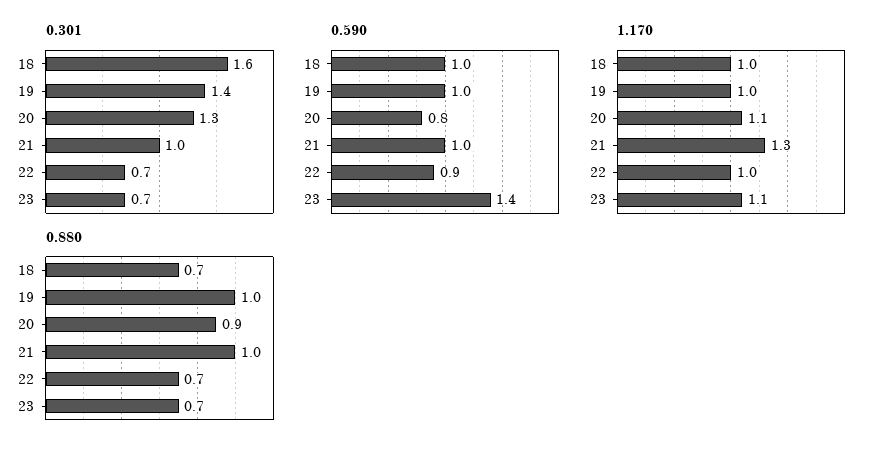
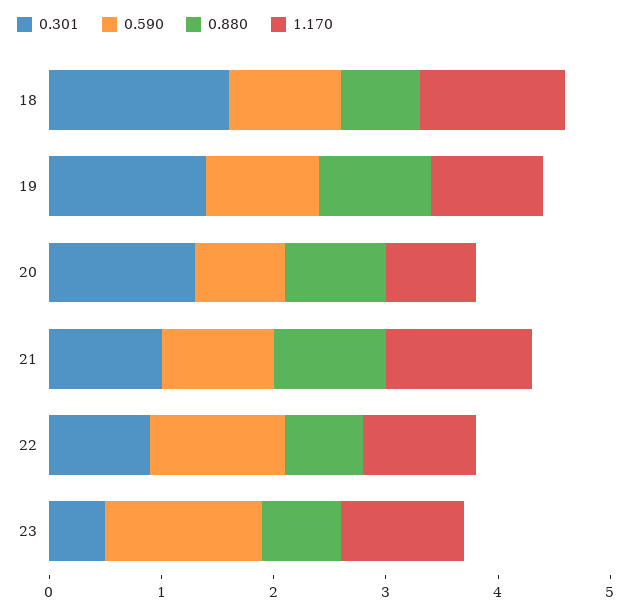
0.301, 22: 0.7 -> 0.9
0.301, 23: 0.7 -> 0.5
0.590, 22: 0.9 -> 1.2
1.170, 18: 1 -> 1.3
1.170, 20: 1.1 -> 0.8

